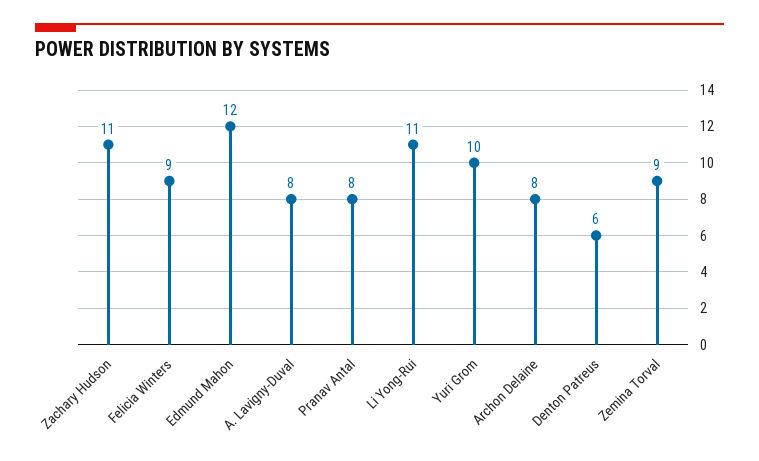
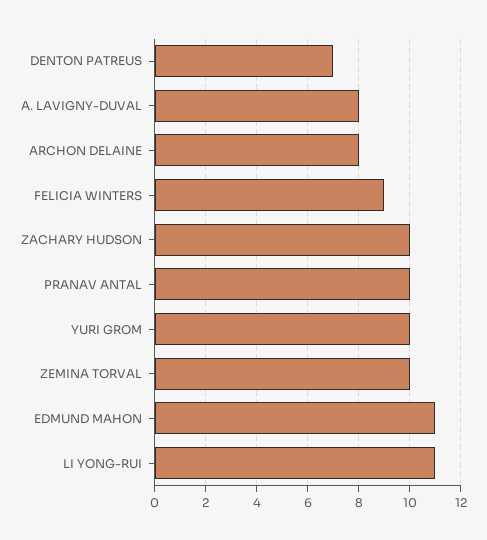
Zachary Hudson: 11 -> 10
Edmund Mahon: 12 -> 11
Pranav Antal: 8 -> 10
Denton Patreus: 6 -> 7
Zemina Torval: 9 -> 10

